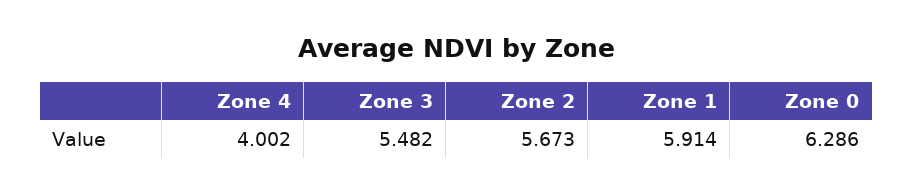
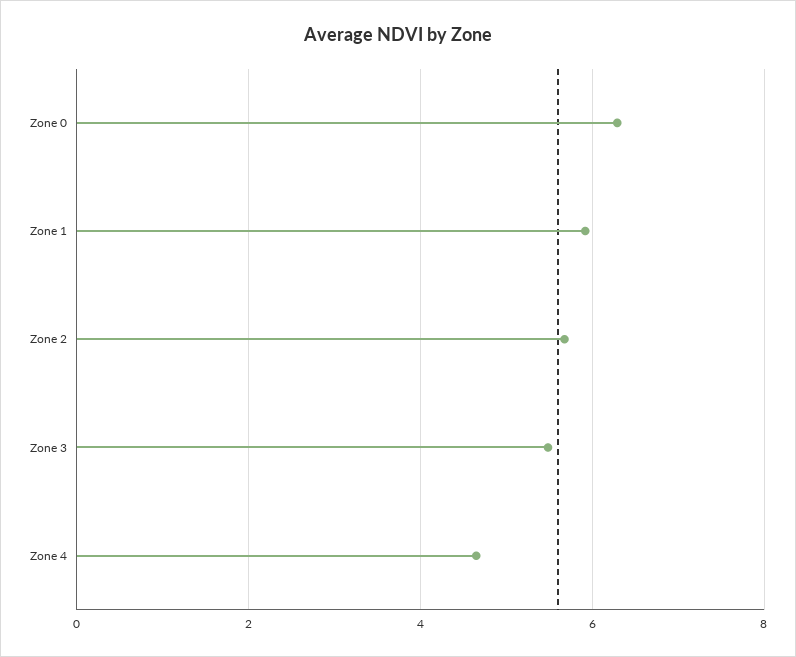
Zone 4: 4.002 -> 4.6

